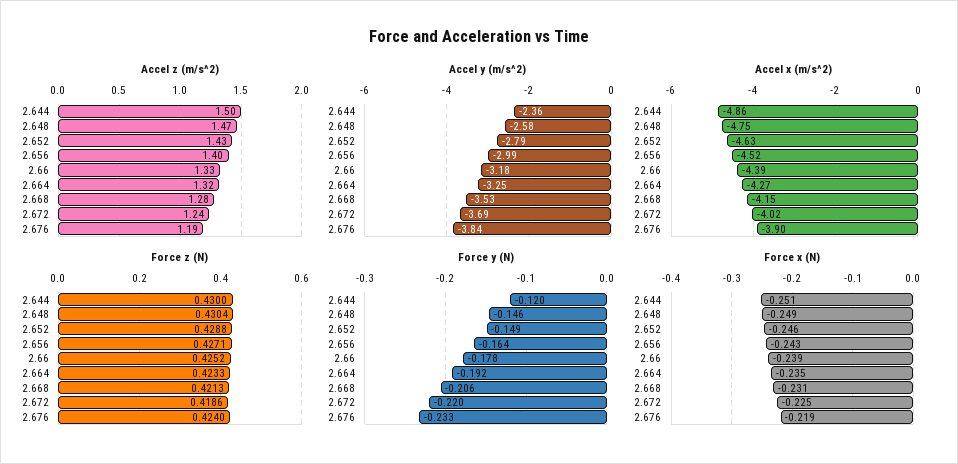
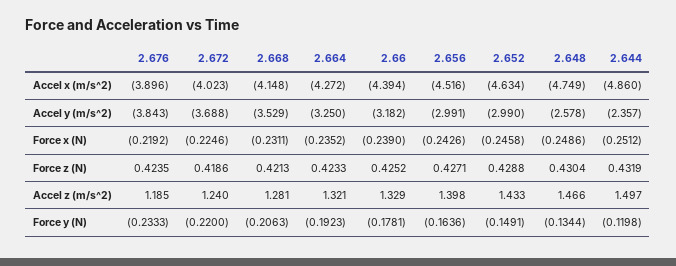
Accel y (m/s^2), 2.652: -2.79 -> -2.99
Force z (N), 2.644: 0.43 -> 0.4319
Force z (N), 2.676: 0.424 -> 0.4235
Force y (N), 2.648: -0.146 -> -0.1344

